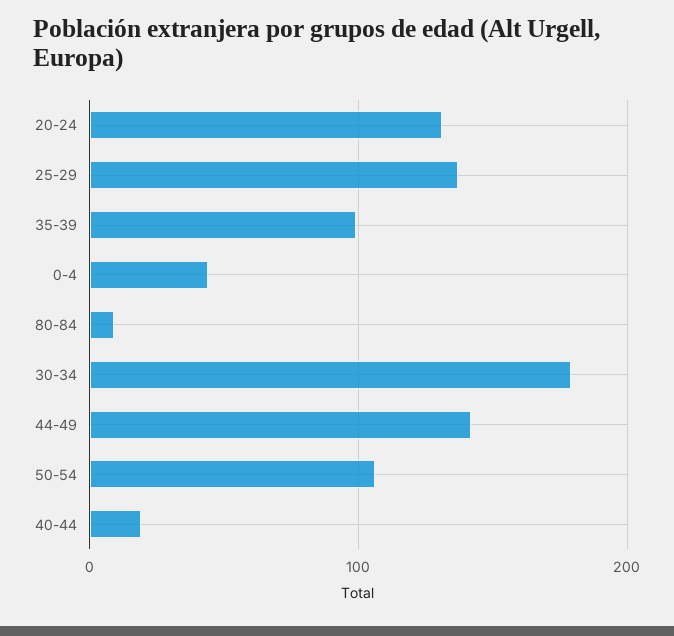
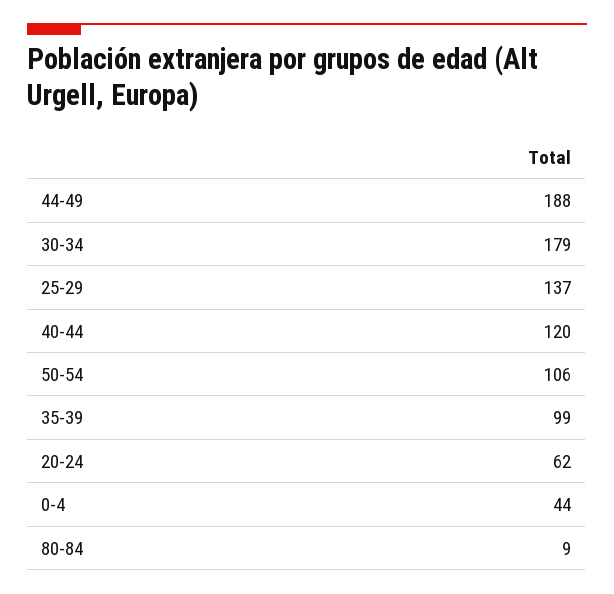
20-24: 130 -> 62
44-49: 140 -> 188
40-44: 20 -> 120

